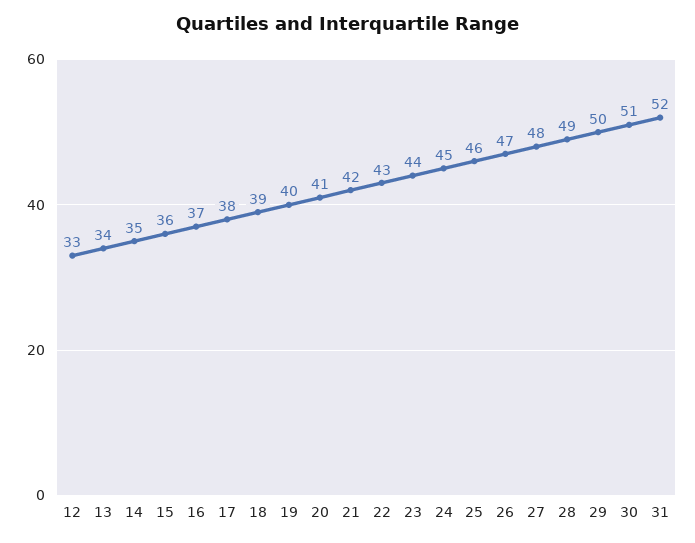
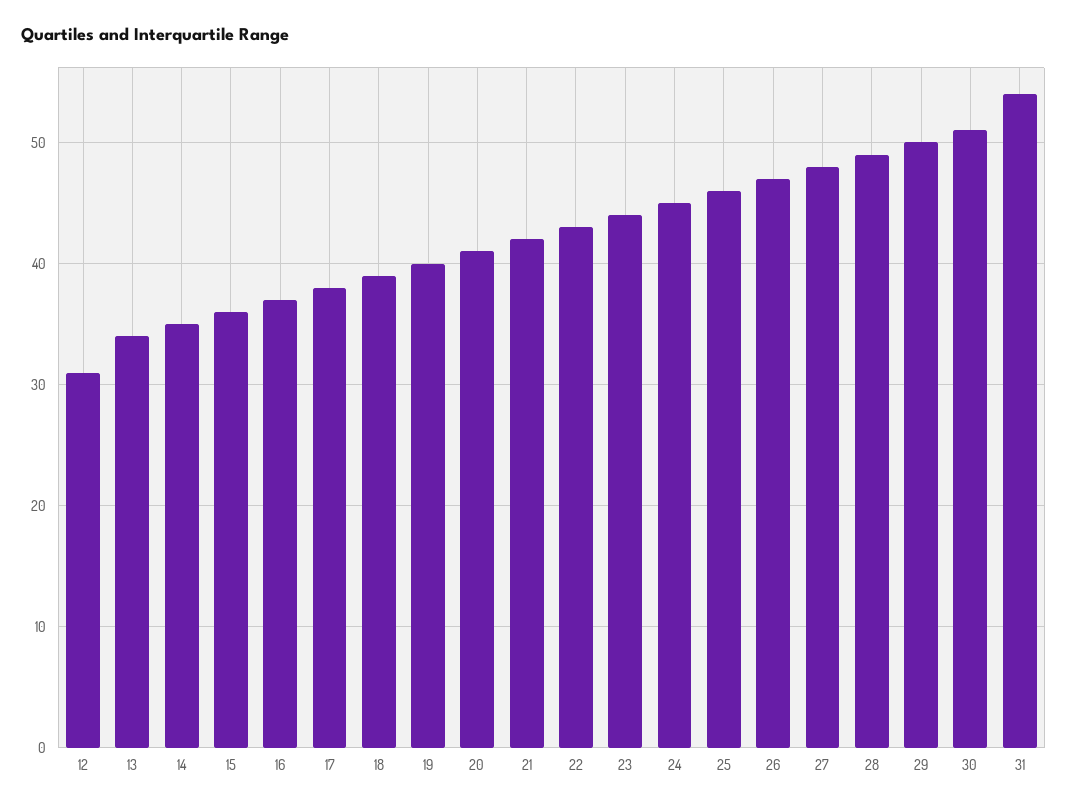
12: 33 -> 31
31: 52 -> 54

